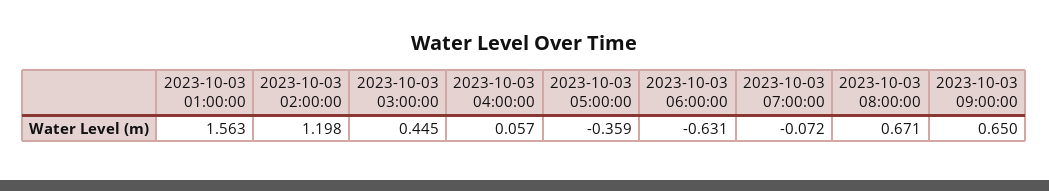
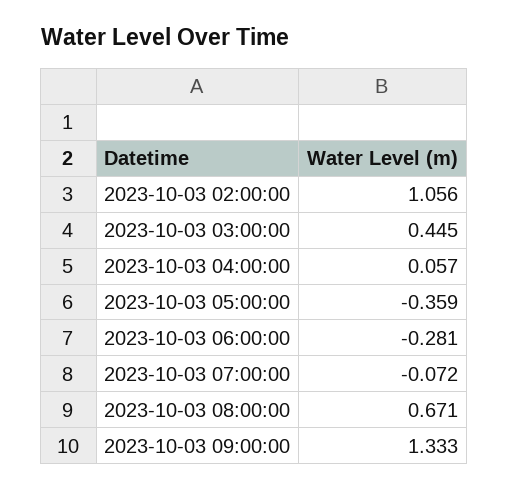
2023-10-03 01:00:00: 1.563 -> none
2023-10-03 02:00:00: 1.198 -> 1.056
2023-10-03 06:00:00: -0.631 -> -0.281
2023-10-03 09:00:00: 0.65 -> 1.333

